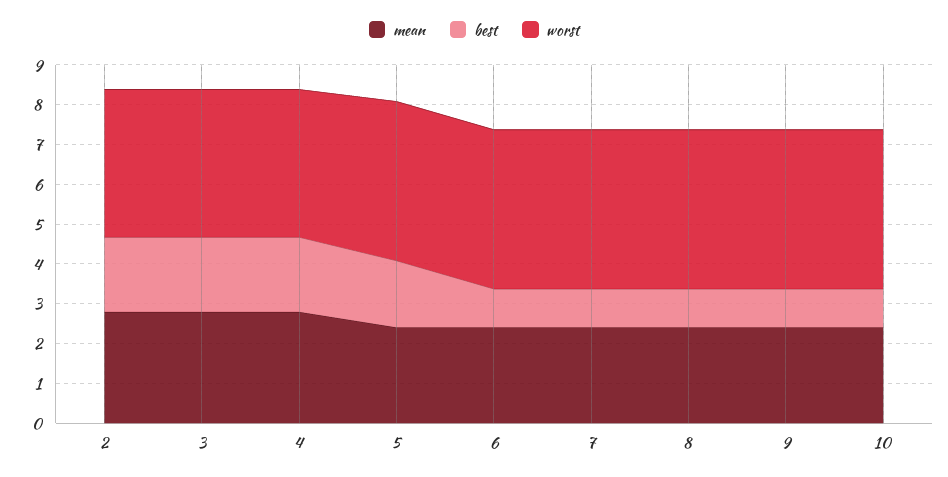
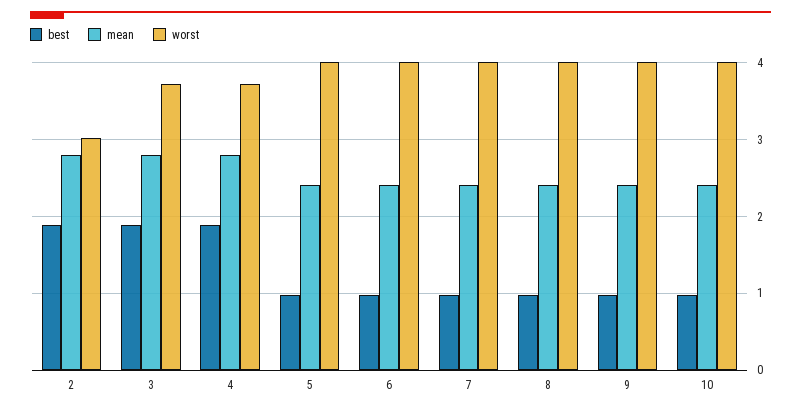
worst, 2: 3.75 -> 3
best, 5: 1.75 -> 1

